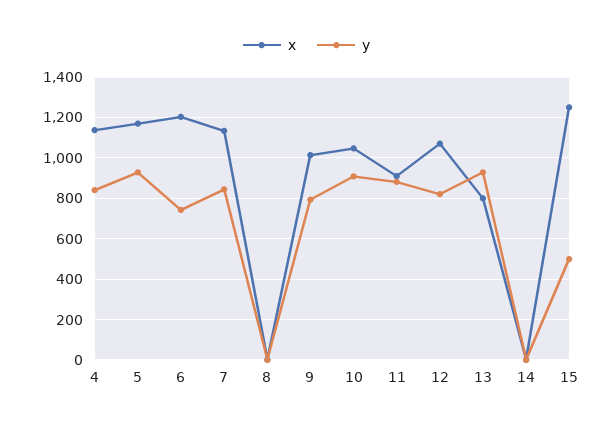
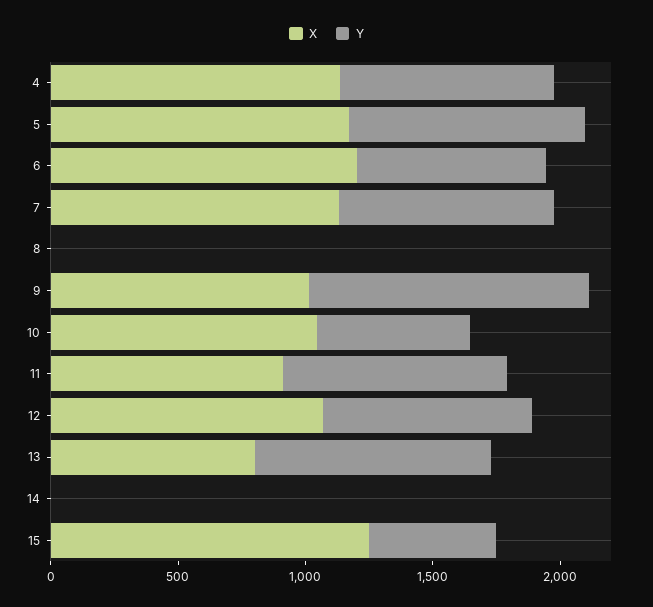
y, 9: 800 -> 1100
y, 10: 900 -> 600

